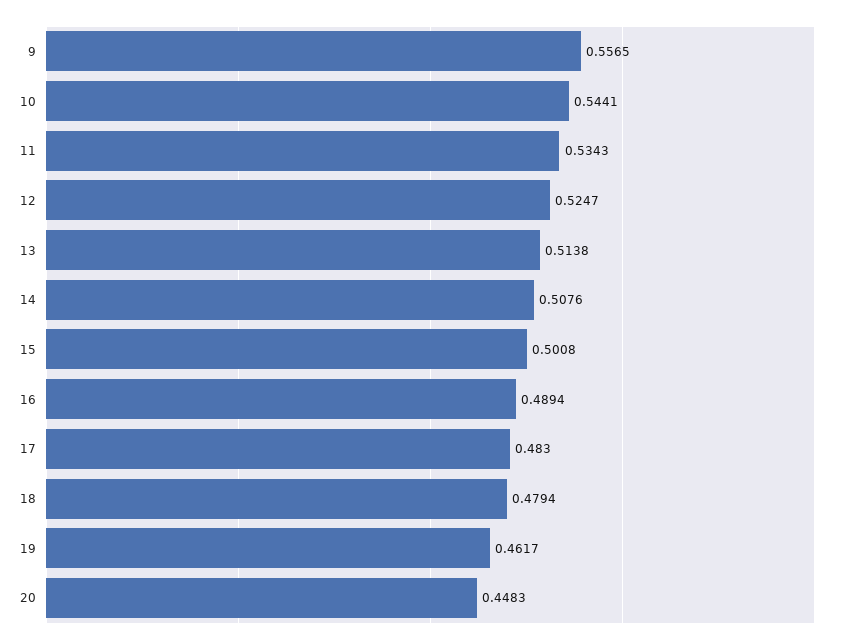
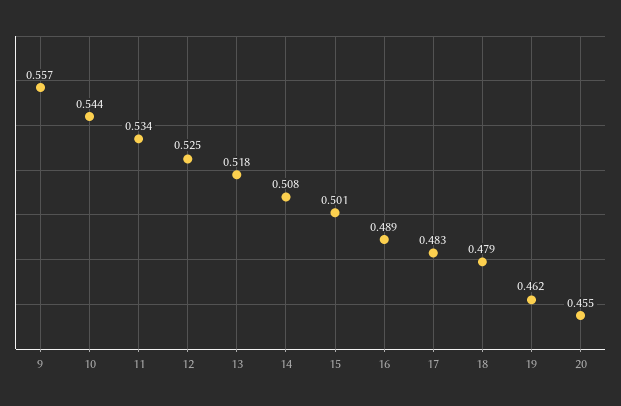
13: 0.5138 -> 0.518
20: 0.4483 -> 0.455

